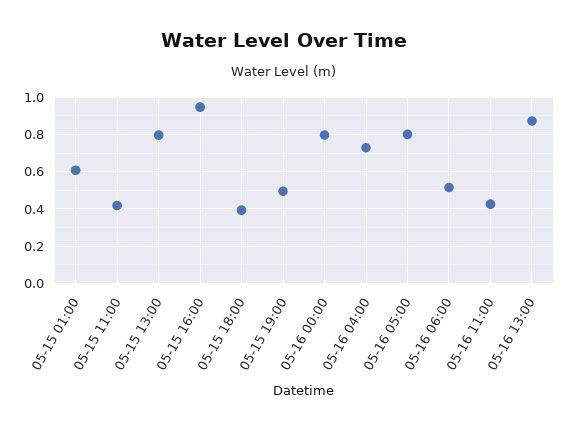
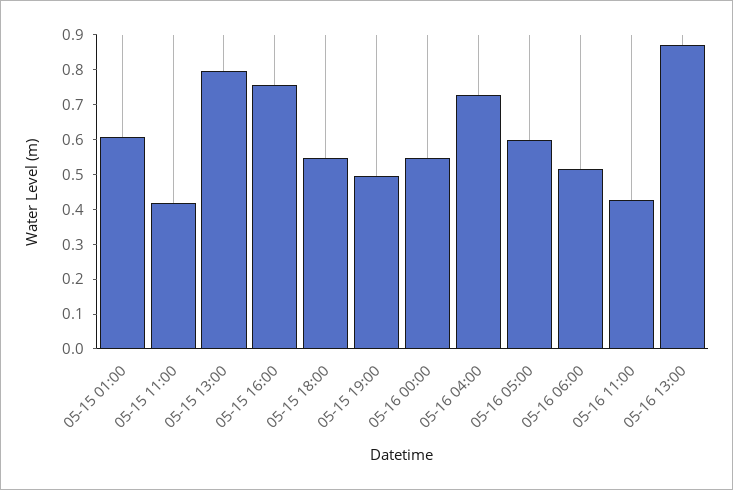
05-15 16:00: 0.95 -> 0.75
05-15 18:00: 0.4 -> 0.55
05-16 00:00: 0.8 -> 0.55
05-16 05:00: 0.8 -> 0.6

